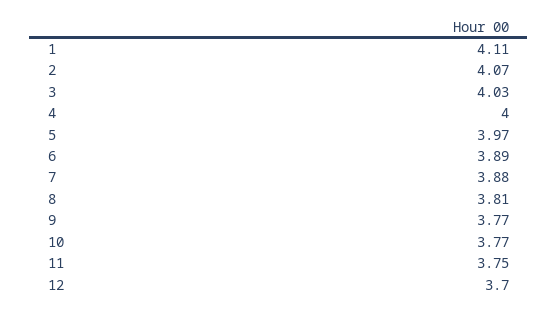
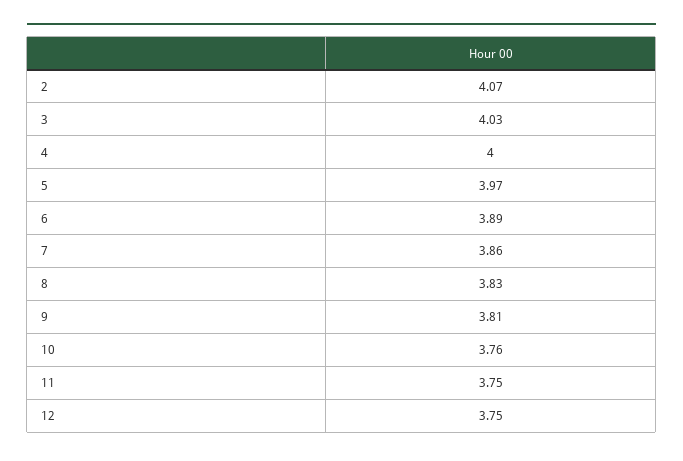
1: 4.11 -> none
7: 3.88 -> 3.86
8: 3.81 -> 3.83
9: 3.77 -> 3.81
10: 3.77 -> 3.76
12: 3.7 -> 3.75

